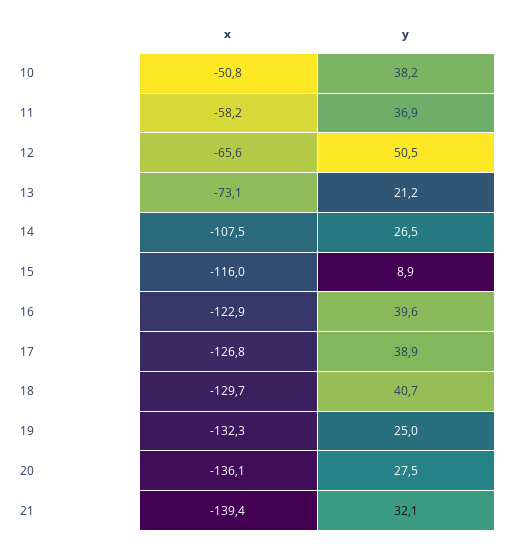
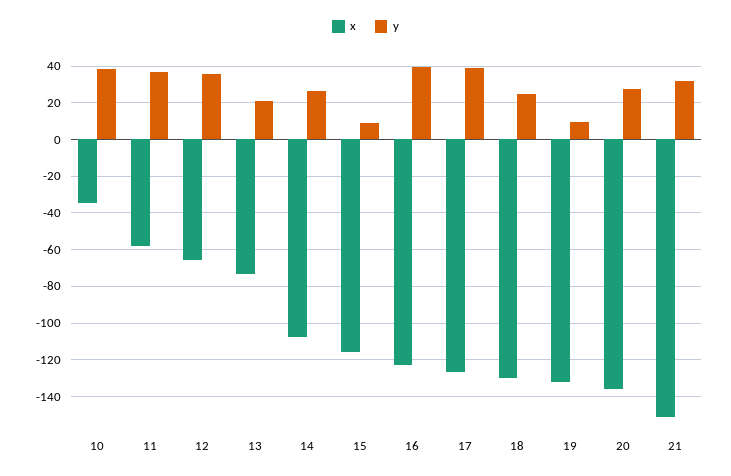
x, 10: -50.8 -> -35
y, 12: 50.5 -> 35
y, 18: 40.7 -> 25
y, 19: 25 -> 10
x, 21: -139.4 -> -150

